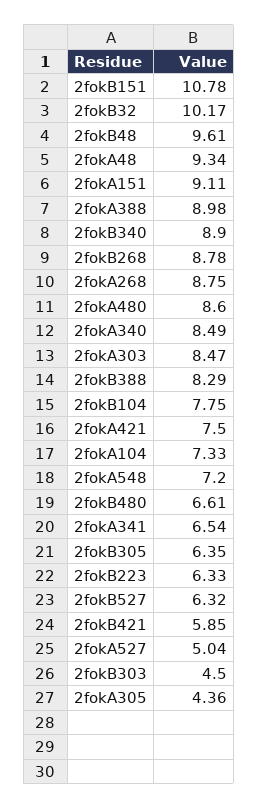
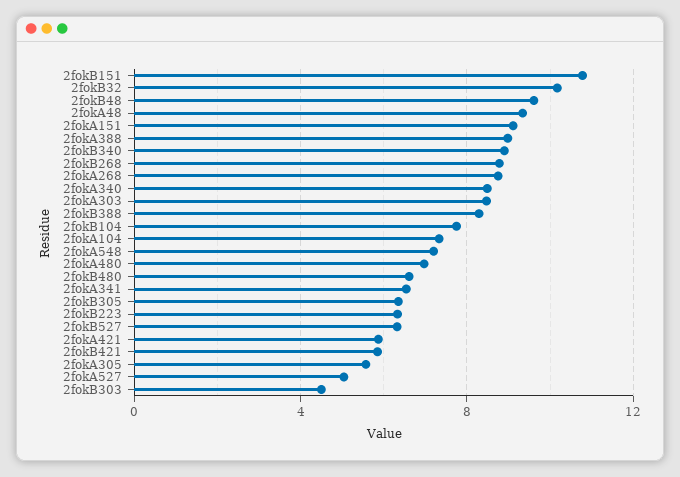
2fokA480: 8.6 -> 7
2fokA421: 7.5 -> 6
2fokA305: 4.36 -> 5.5

